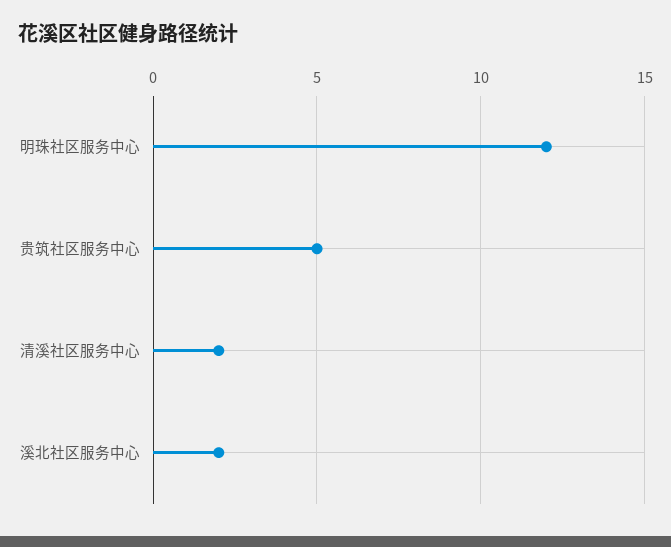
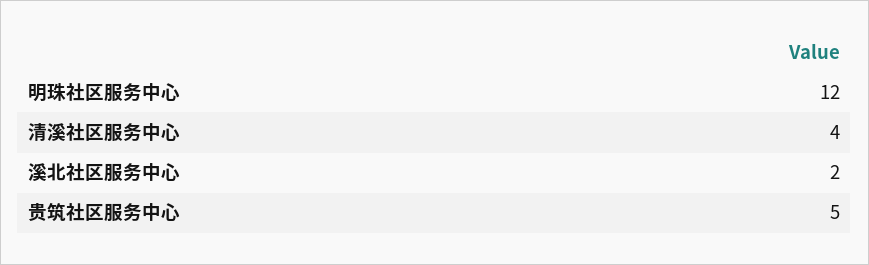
清溪社区服务中心: 2 -> 4

